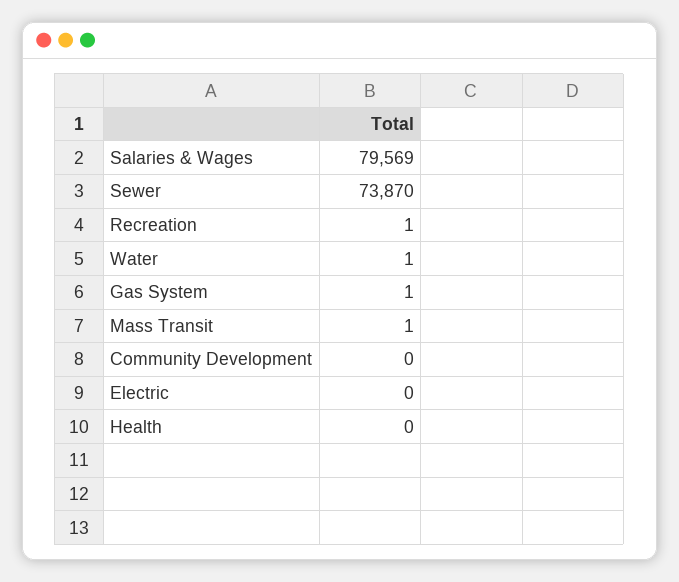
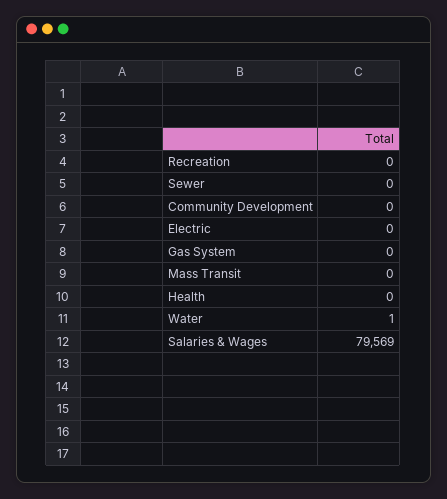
Sewer: 73870 -> 0
Recreation: 1 -> 0
Gas System: 1 -> 0
Mass Transit: 1 -> 0

